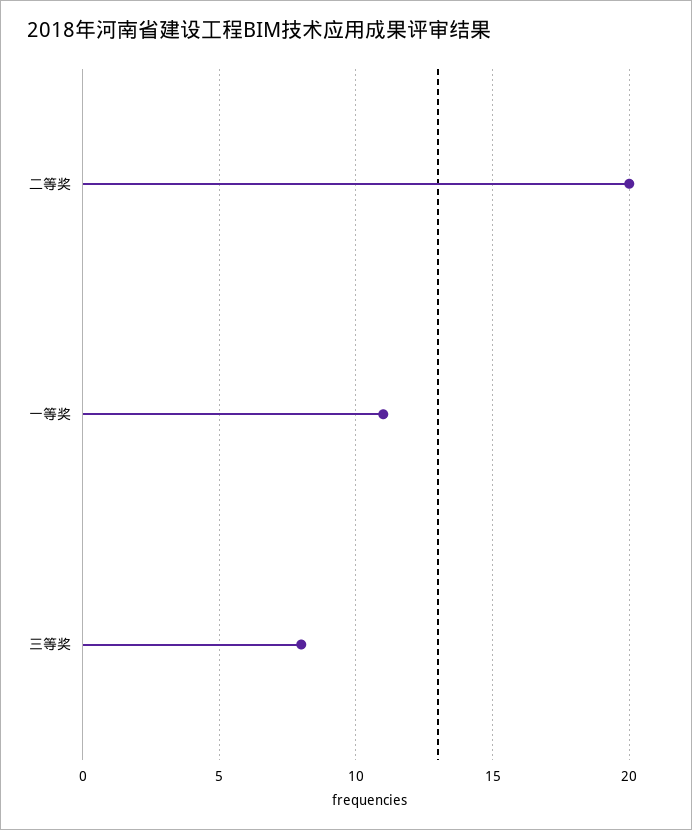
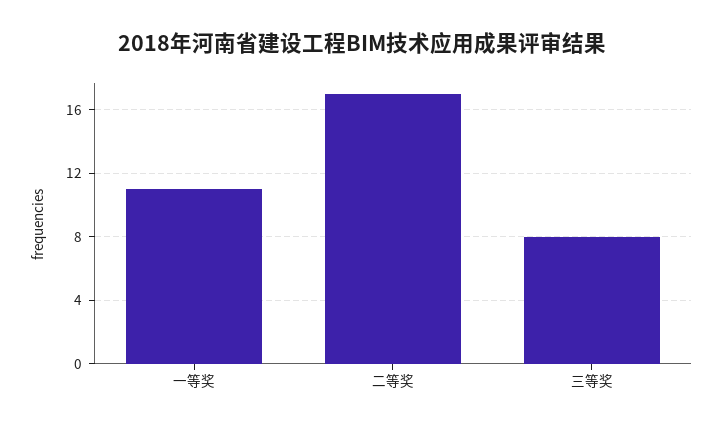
二等奖: 20 -> 17

